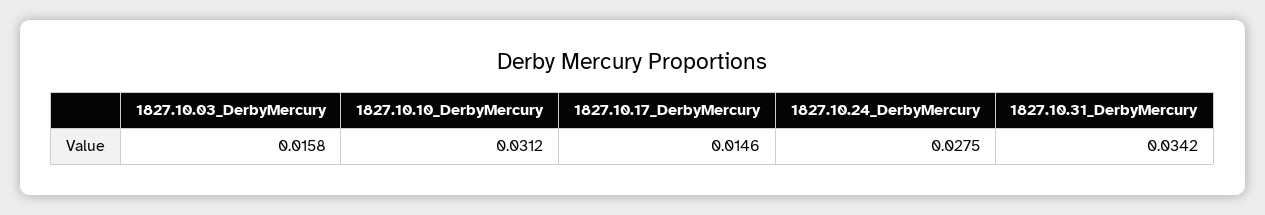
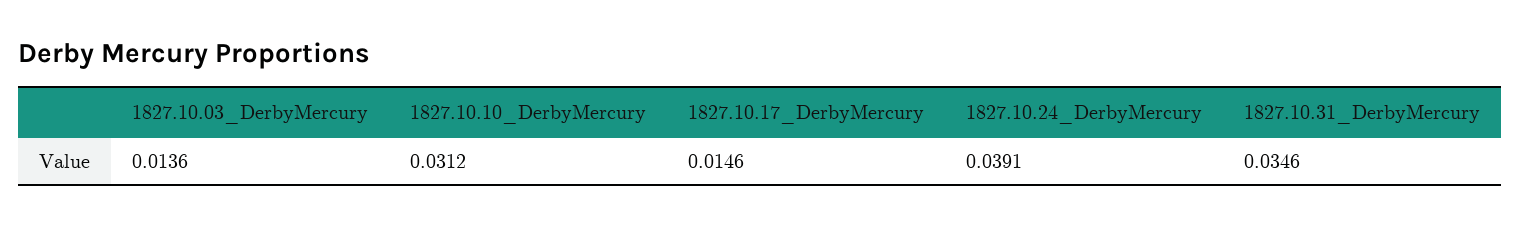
1827.10.03_DerbyMercury: 0.0158 -> 0.0136
1827.10.24_DerbyMercury: 0.0275 -> 0.0391
1827.10.31_DerbyMercury: 0.0342 -> 0.0346

